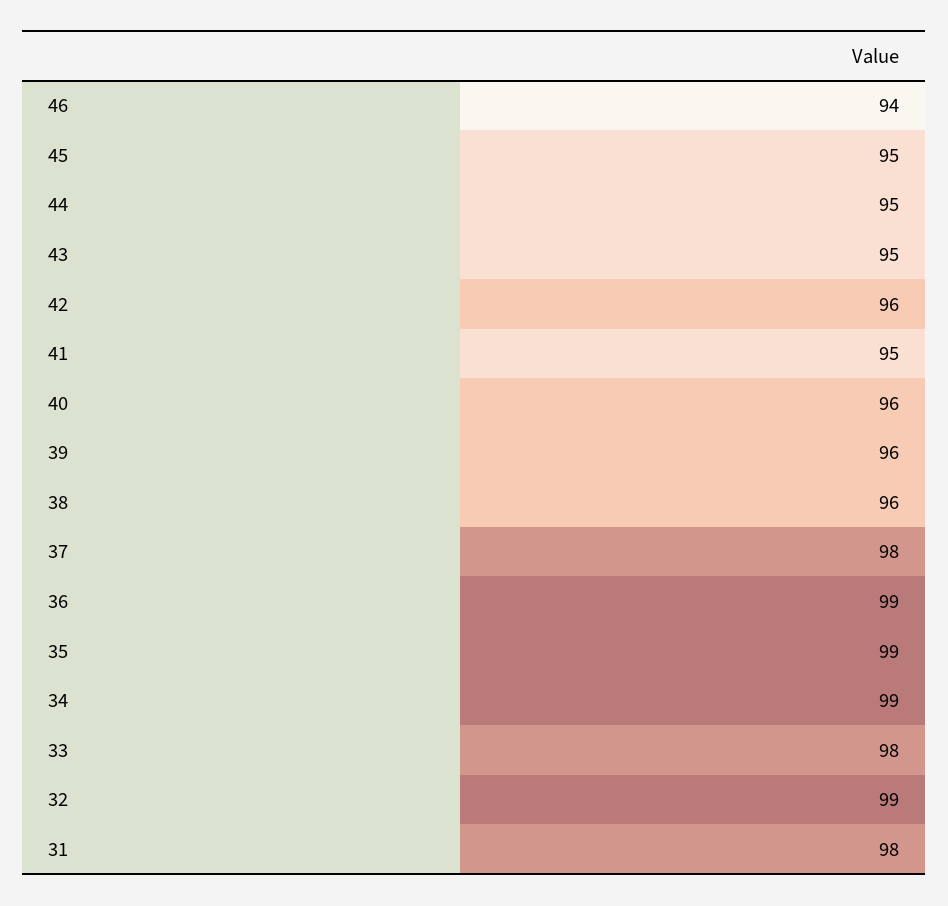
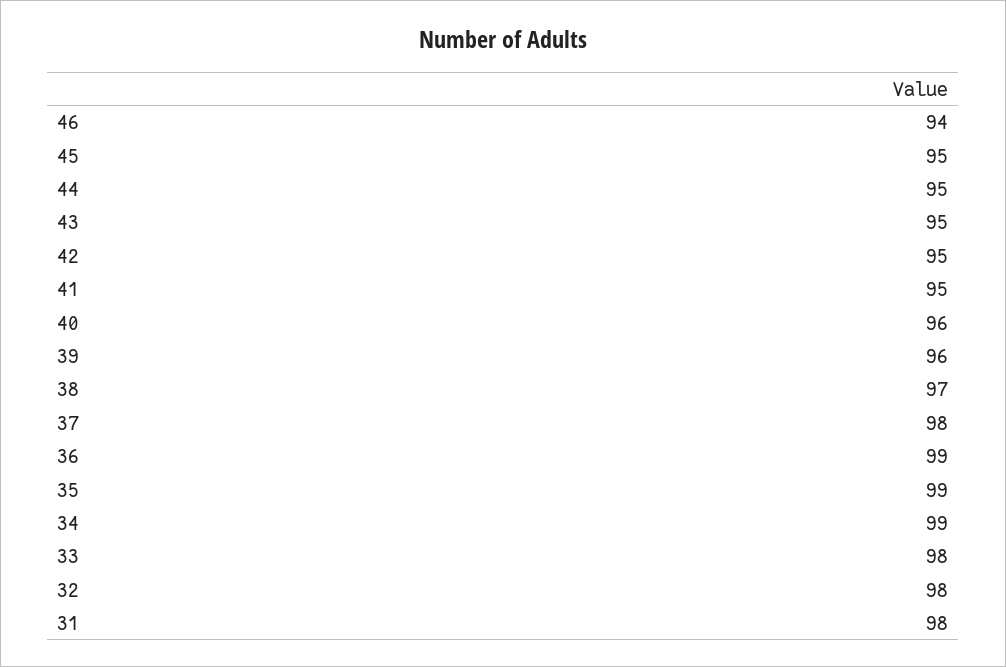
42: 96 -> 95
38: 96 -> 97
32: 99 -> 98

